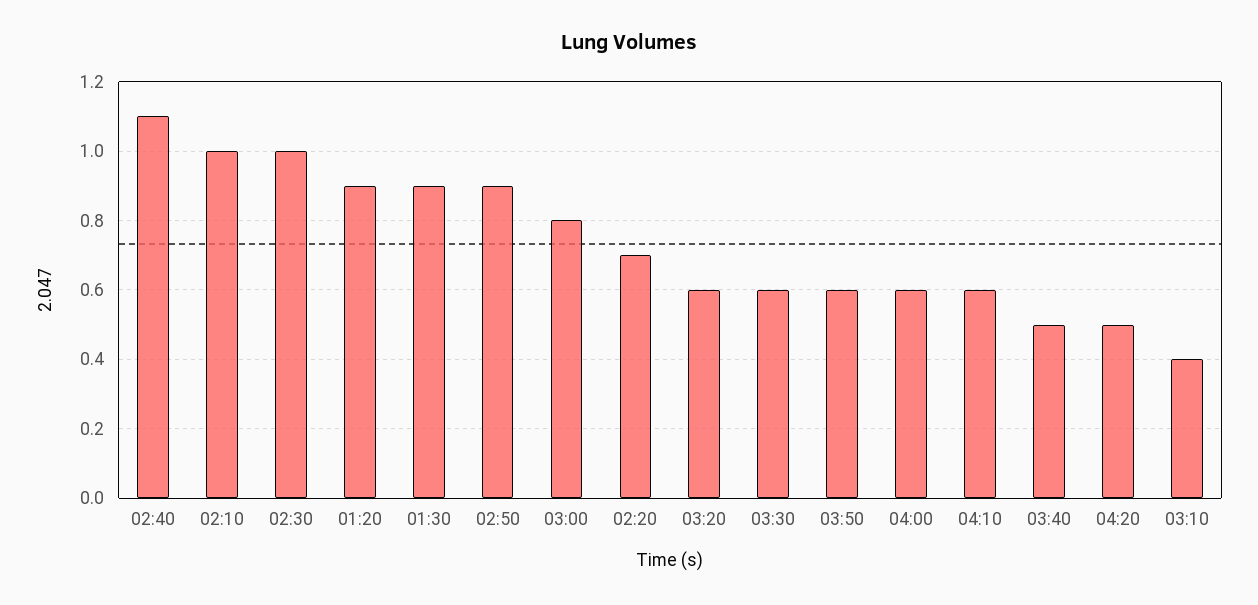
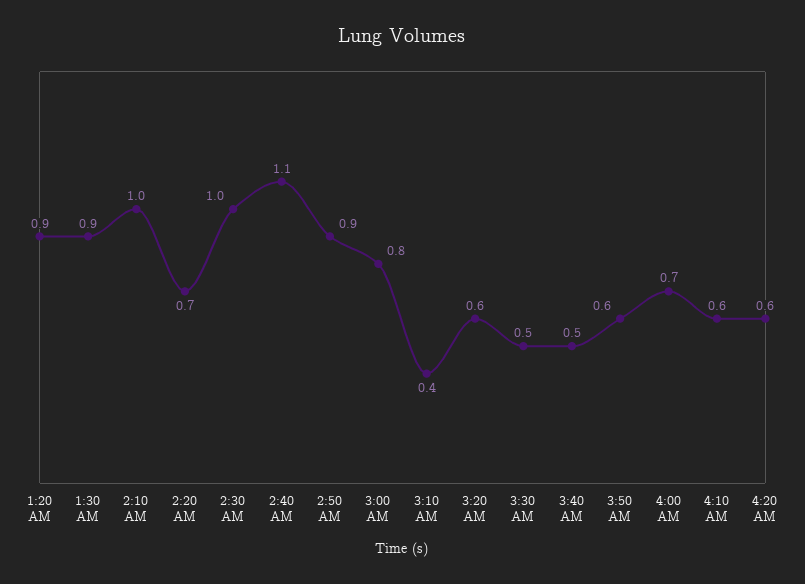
03:30: 0.6 -> 0.5
04:00: 0.6 -> 0.7
04:20: 0.5 -> 0.6

